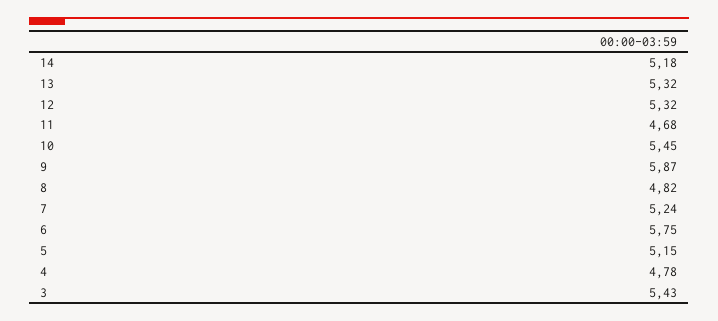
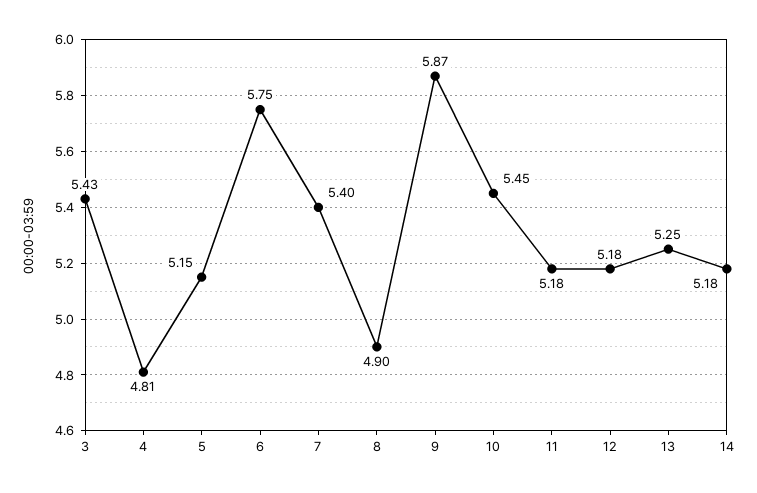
13: 5.32 -> 5.25
12: 5.32 -> 5.18
11: 4.68 -> 5.18
8: 4.82 -> 4.9
7: 5.24 -> 5.4
4: 4.78 -> 4.81

